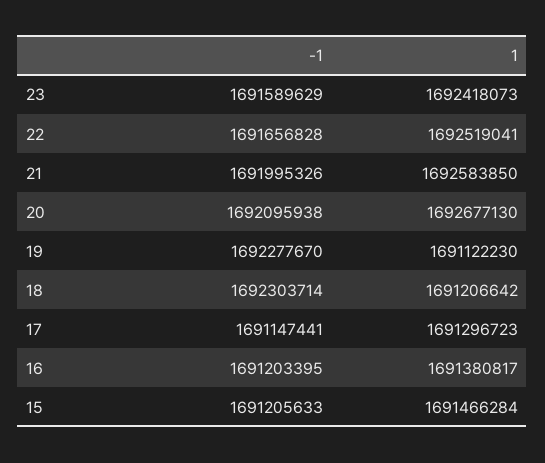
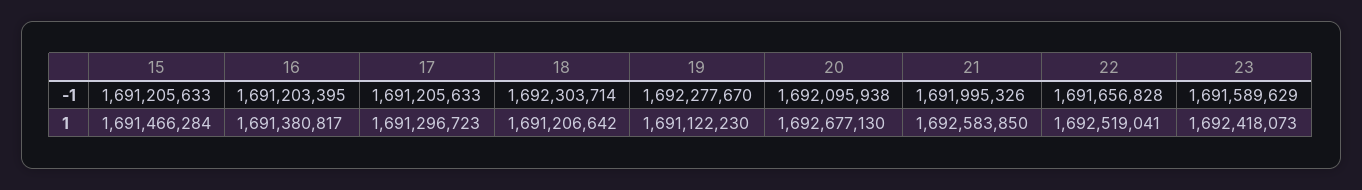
-1, 17: 1691147441 -> 1691205633

